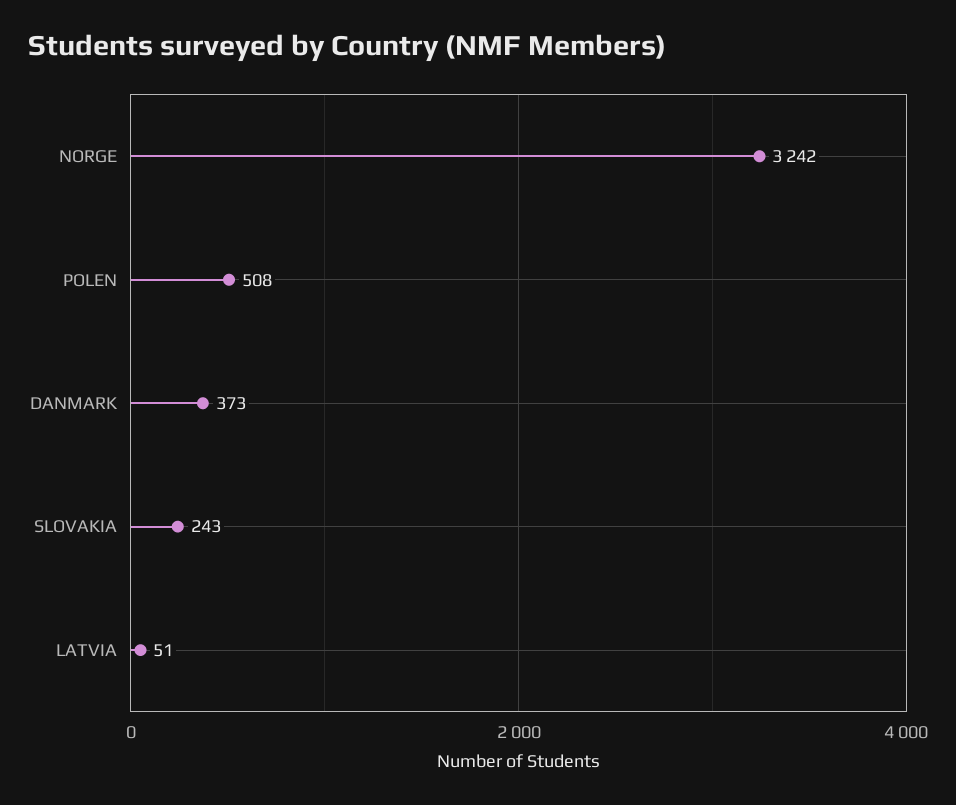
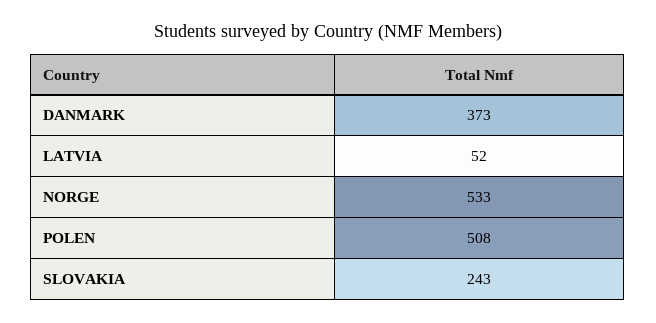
NORGE: 3242 -> 533
LATVIA: 51 -> 52

